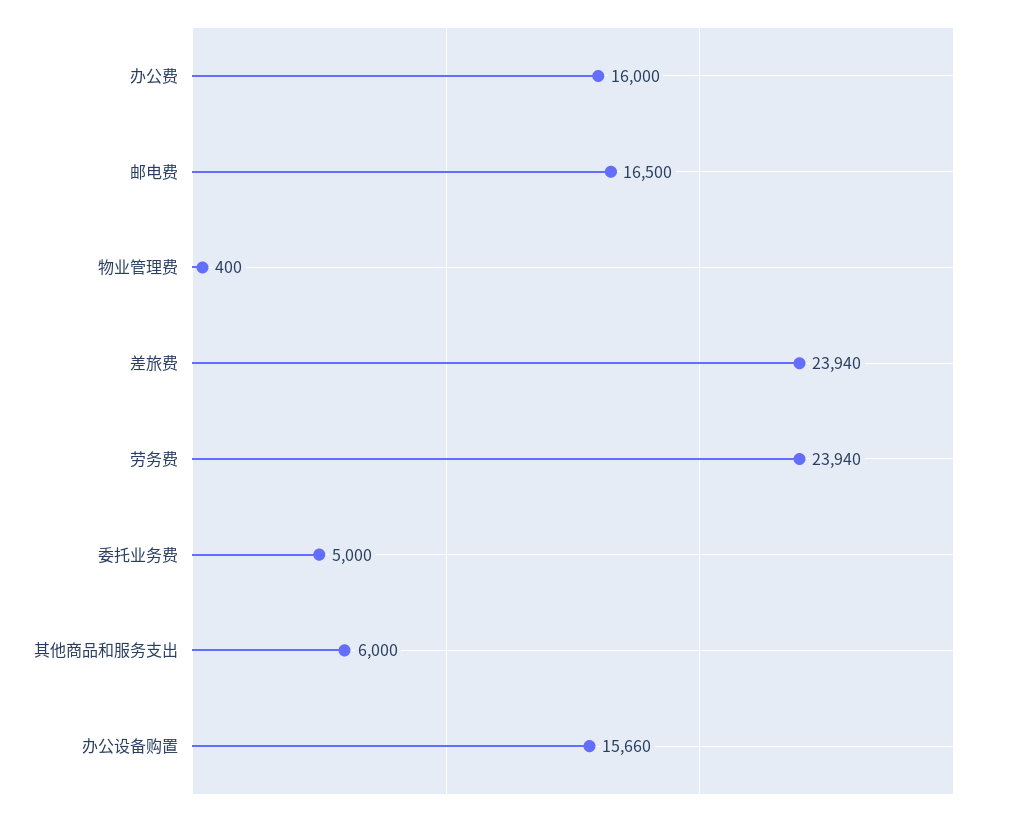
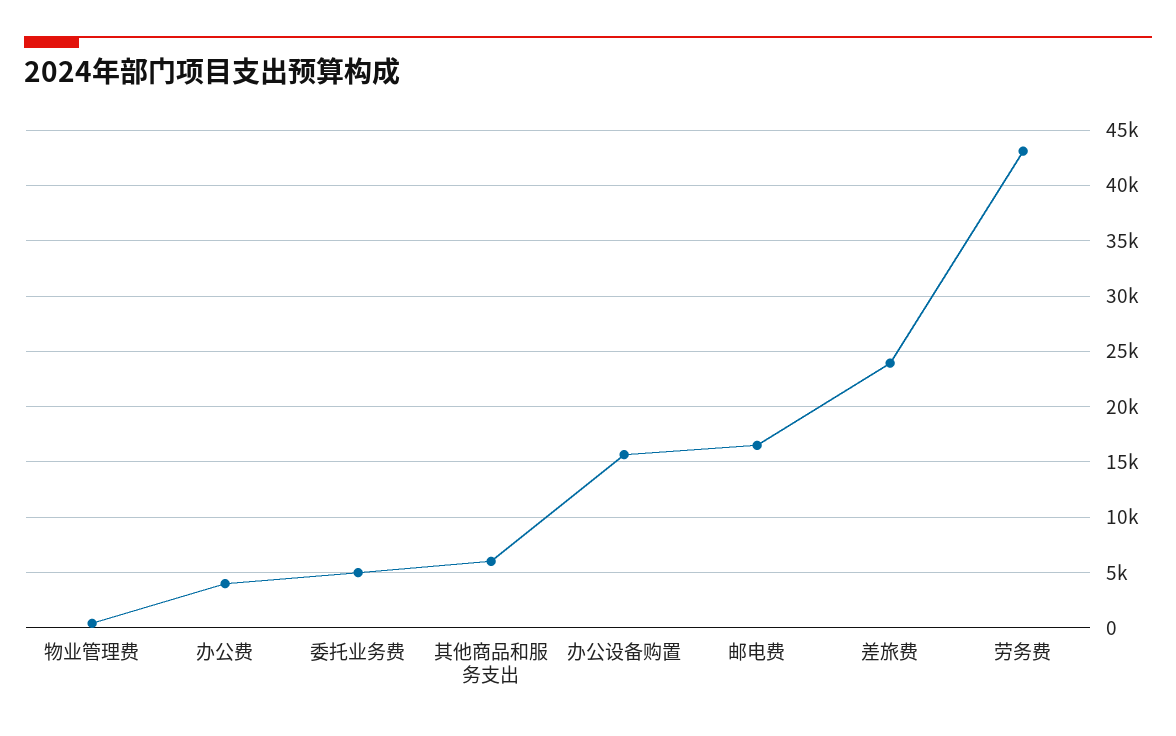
办公费: 16000 -> 4000
劳务费: 23940 -> 43000

